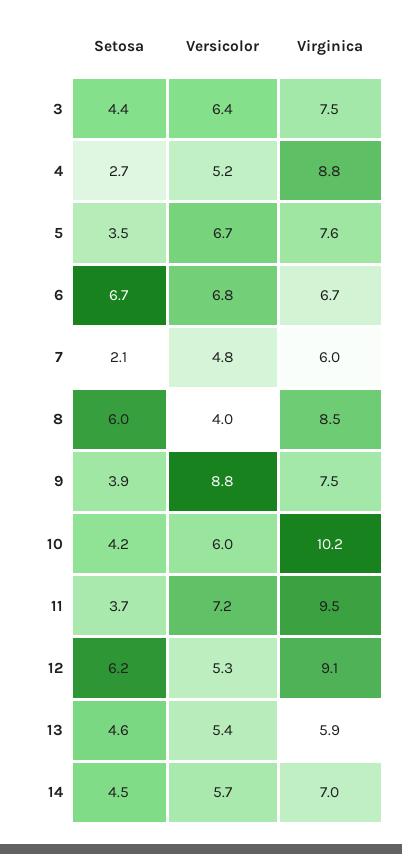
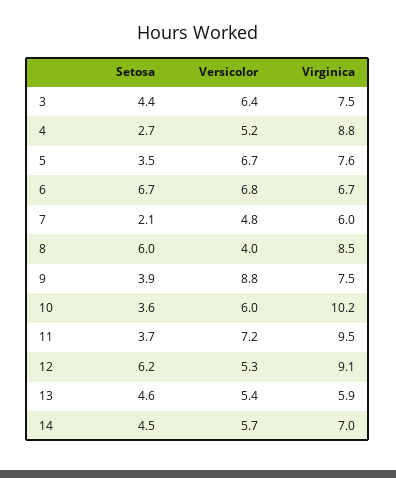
Setosa, 10: 4.2 -> 3.6

